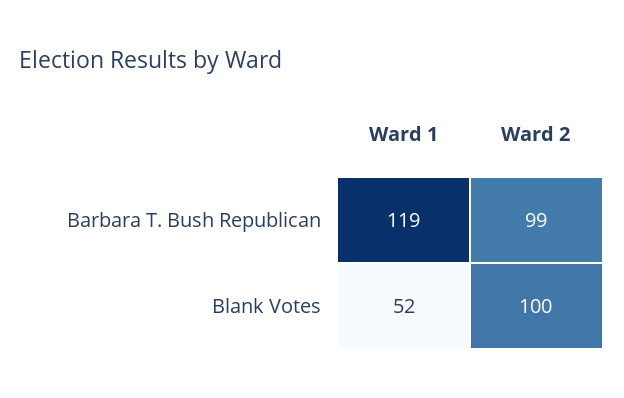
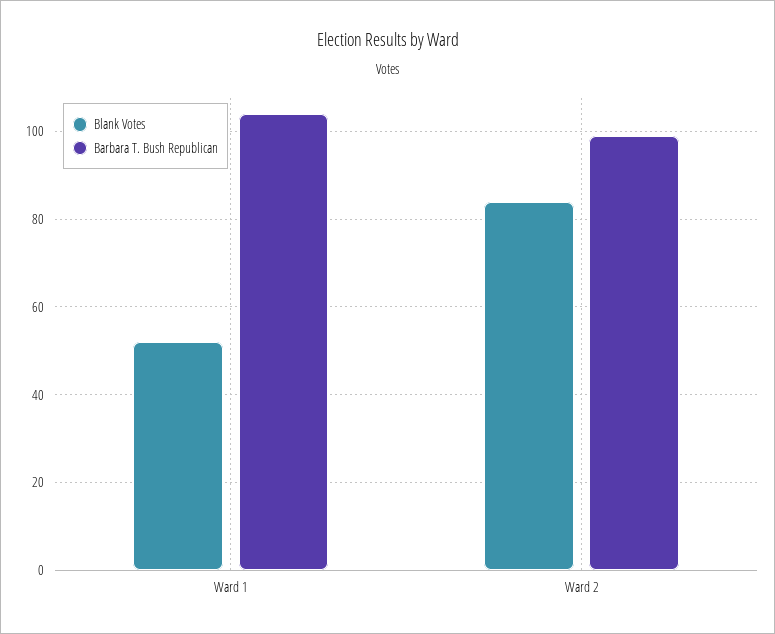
Barbara T. Bush Republican, Ward 1: 119 -> 105
Blank Votes, Ward 2: 100 -> 85

